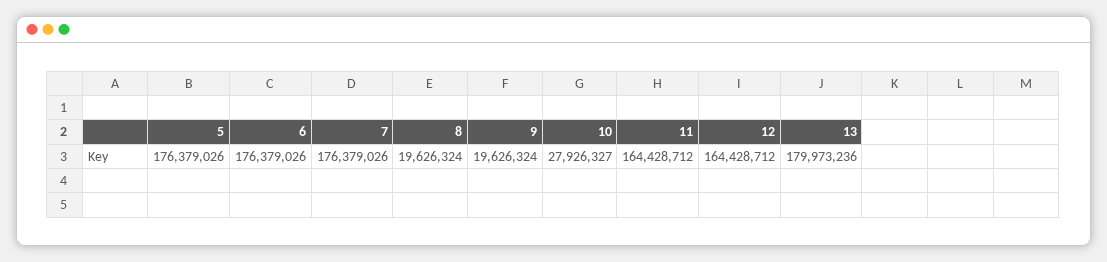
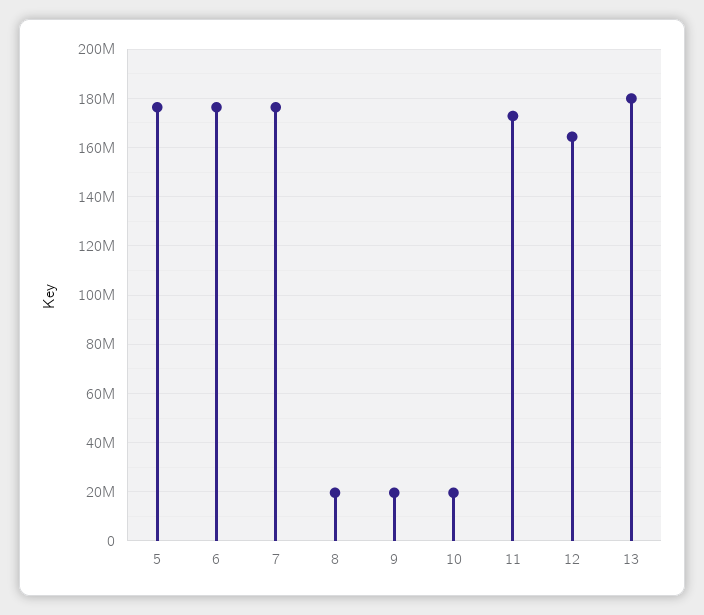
10: 27926327 -> 20000000
11: 164428712 -> 172500000

